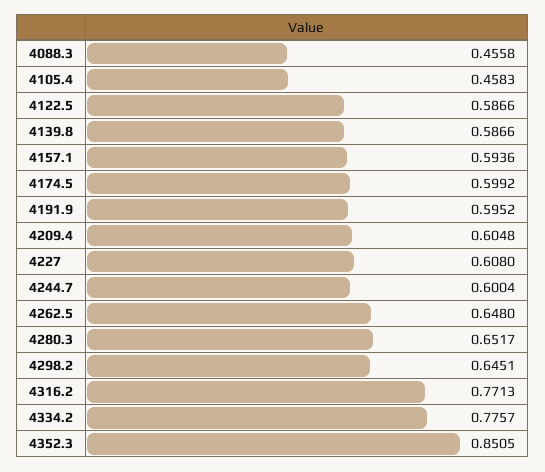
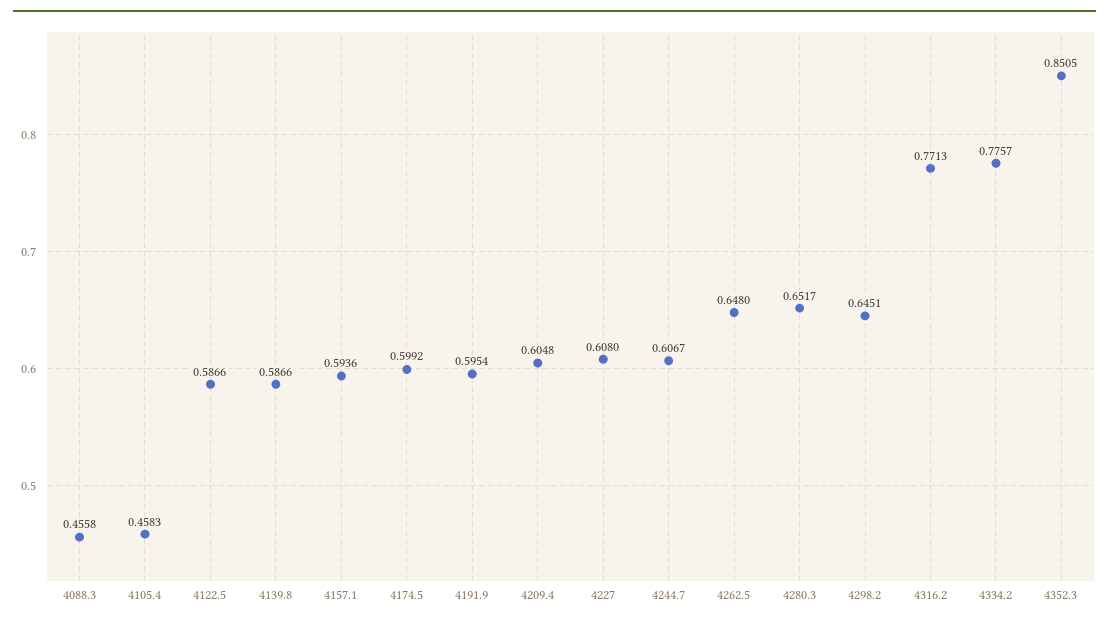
4191.9: 0.5952 -> 0.5954
4244.7: 0.6004 -> 0.6067

